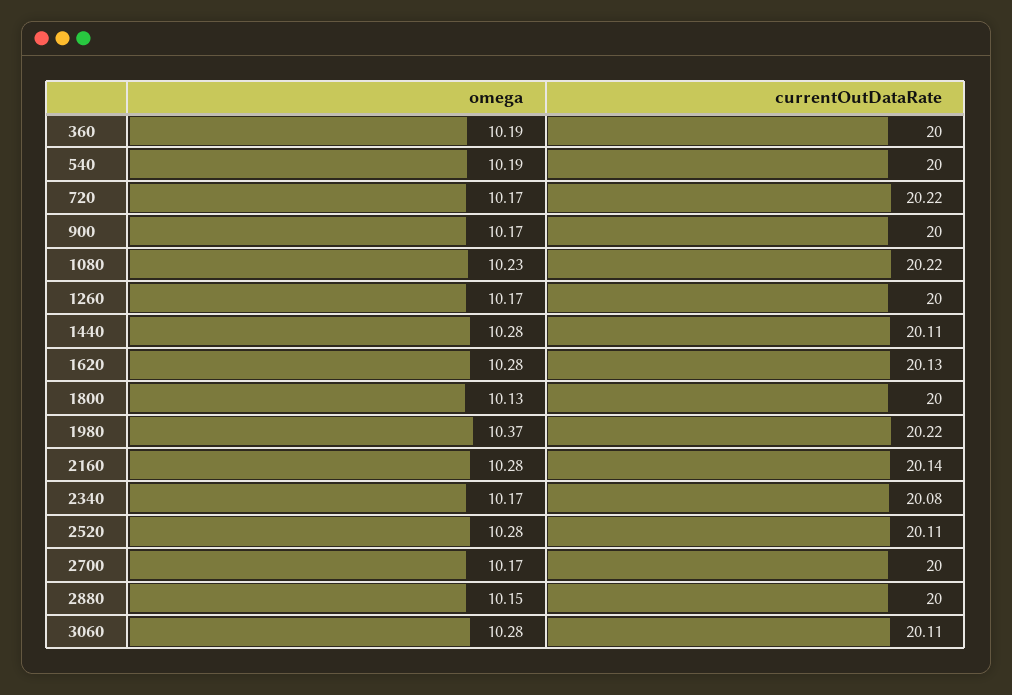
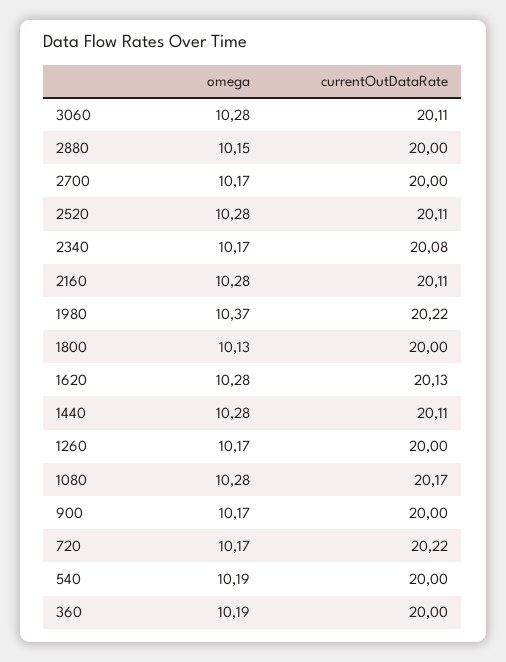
omega, 1080: 10.23 -> 10.28
currentOutDataRate, 1080: 20.22 -> 20.17
currentOutDataRate, 2160: 20.14 -> 20.11

